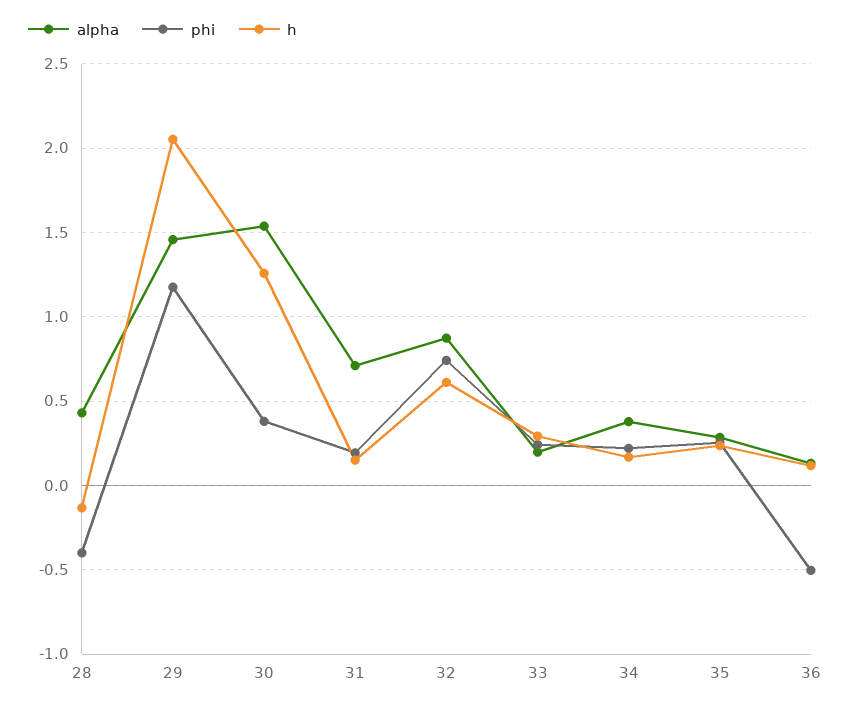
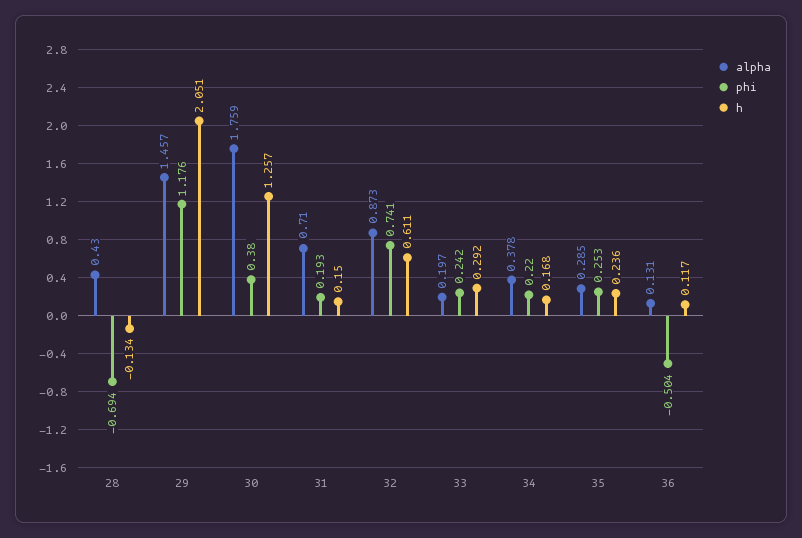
phi, 28: -0.4 -> -0.694
alpha, 30: 1.55 -> 1.759

